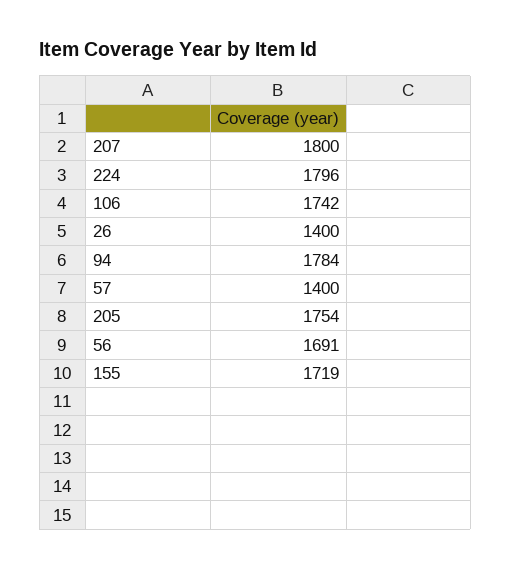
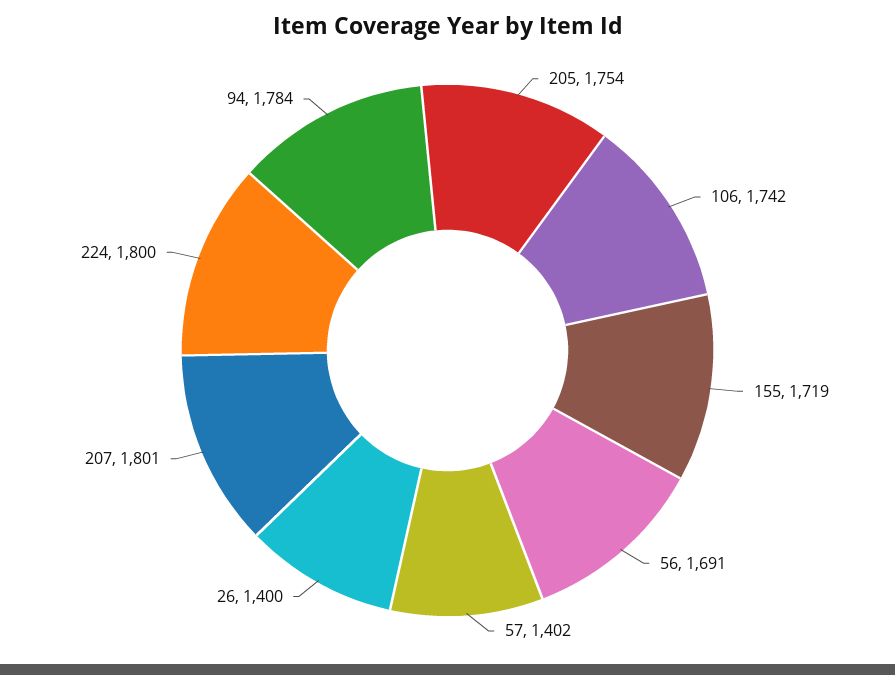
207: 1800 -> 1801
224: 1796 -> 1800
57: 1400 -> 1402

